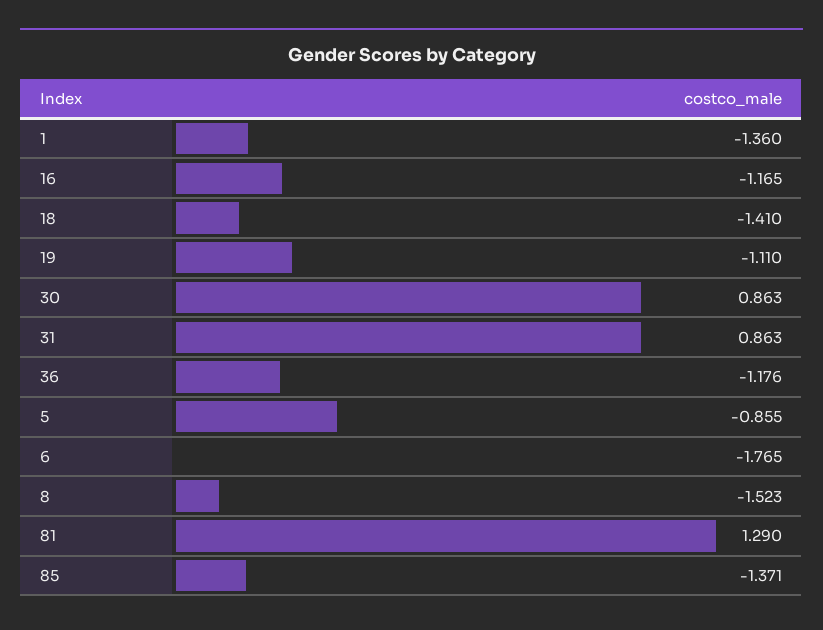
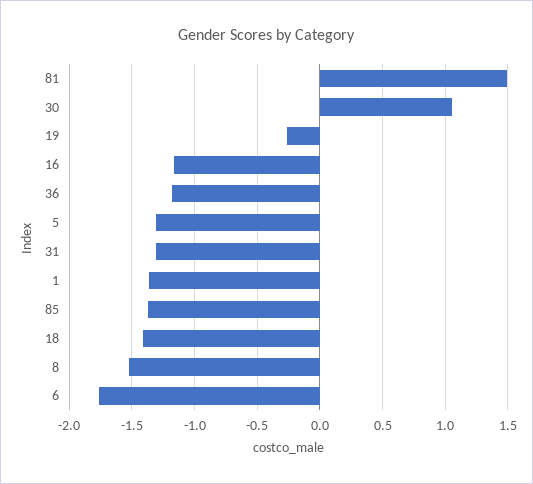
19: -1.11 -> -0.25
30: 0.863 -> 1.05
31: 0.863 -> -1.3
5: -0.855 -> -1.3
81: 1.29 -> 1.5

